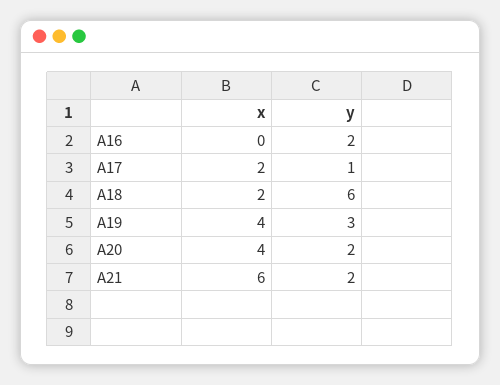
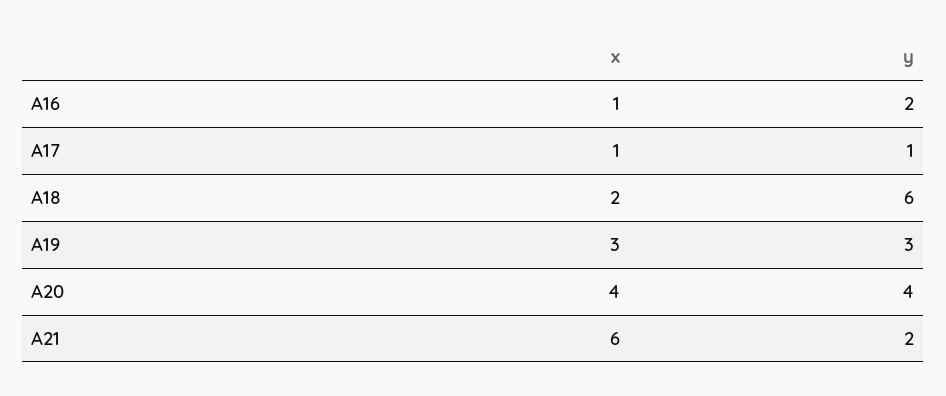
x, A16: 0 -> 1
x, A17: 2 -> 1
x, A19: 4 -> 3
y, A20: 2 -> 4

